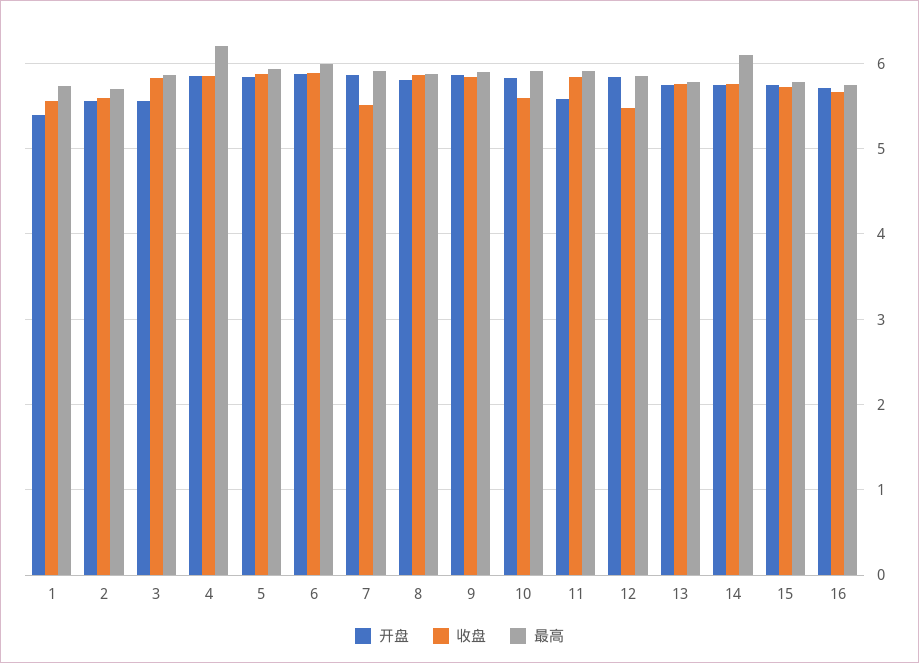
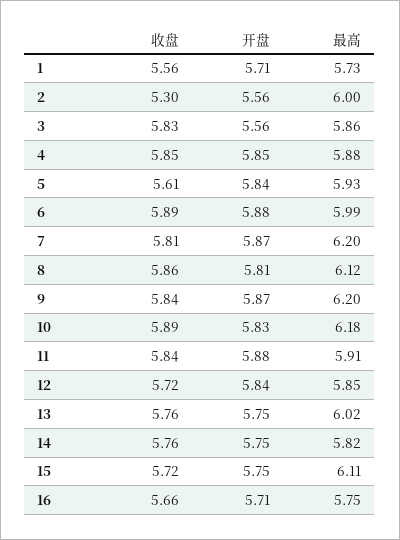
开盘, 1: 5.4 -> 5.71
收盘, 2: 5.6 -> 5.3
最高, 2: 5.7 -> 6
最高, 4: 6.2 -> 5.88
收盘, 5: 5.9 -> 5.61
收盘, 7: 5.5 -> 5.81
最高, 7: 5.9 -> 6.2
最高, 8: 5.9 -> 6.12
最高, 9: 5.9 -> 6.2
收盘, 10: 5.6 -> 5.89
最高, 10: 5.9 -> 6.18
开盘, 11: 5.6 -> 5.88
收盘, 12: 5.5 -> 5.72
最高, 13: 5.8 -> 6.02
最高, 14: 6.1 -> 5.82
最高, 15: 5.8 -> 6.11

